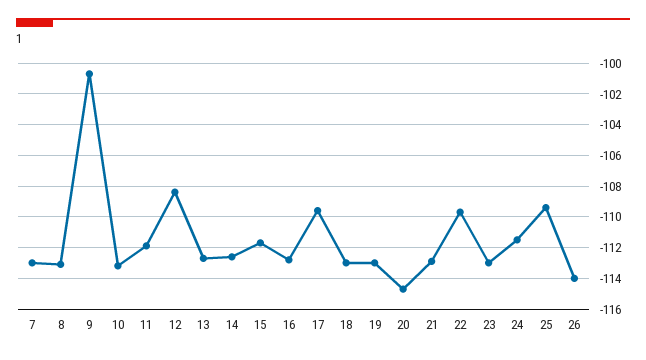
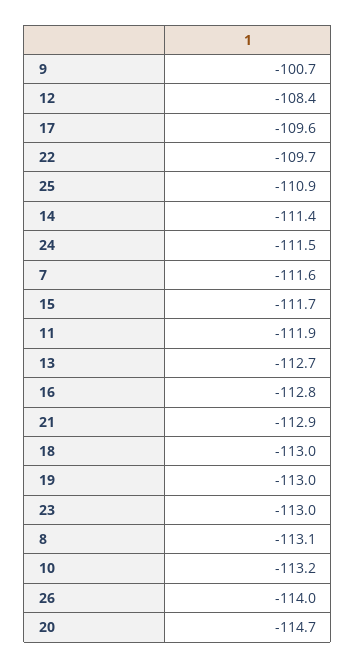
7: -113 -> -111.6
14: -112.5 -> -111.4
25: -109.5 -> -110.9

